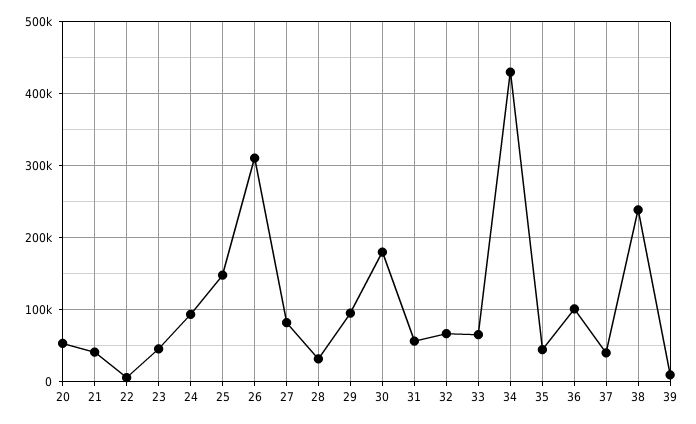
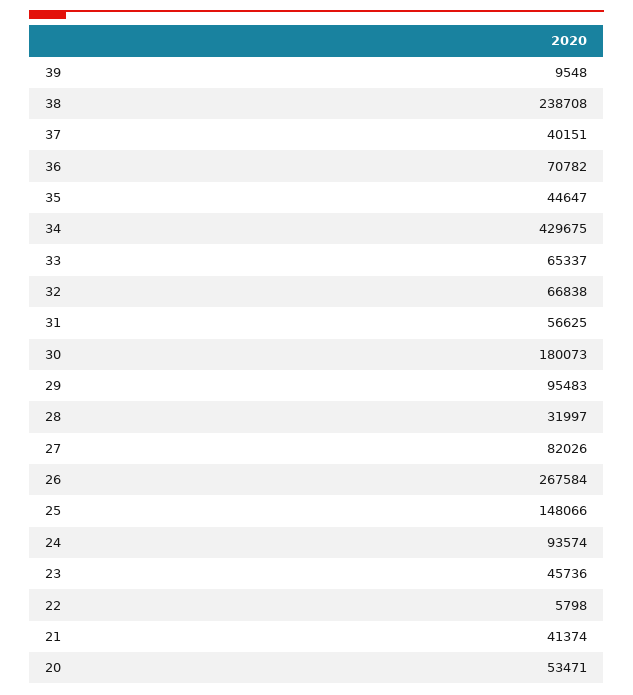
26: 310000 -> 267584
36: 100000 -> 70782

